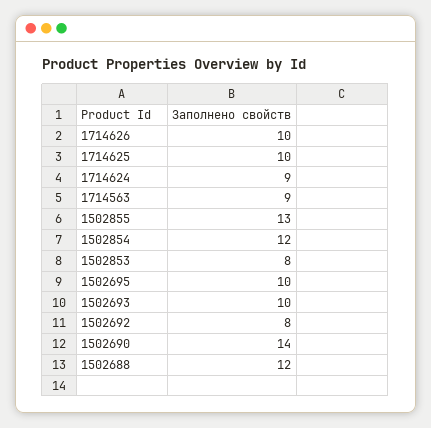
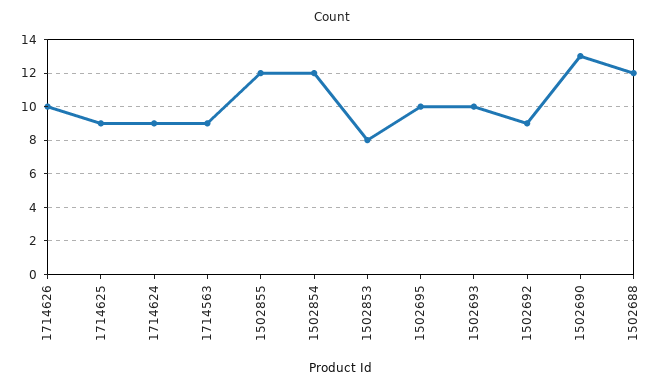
1714625: 10 -> 9
1502855: 13 -> 12
1502692: 8 -> 9
1502690: 14 -> 13

